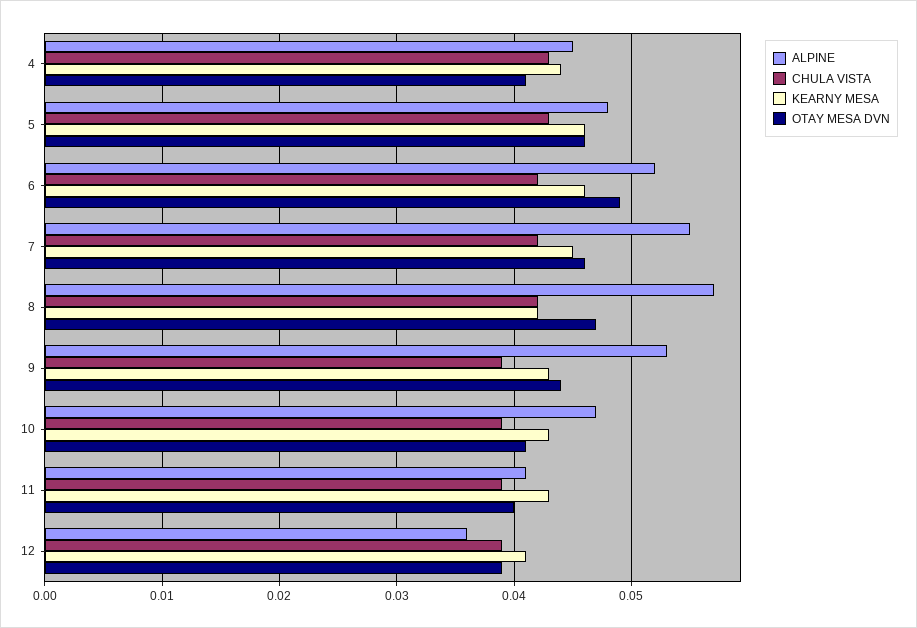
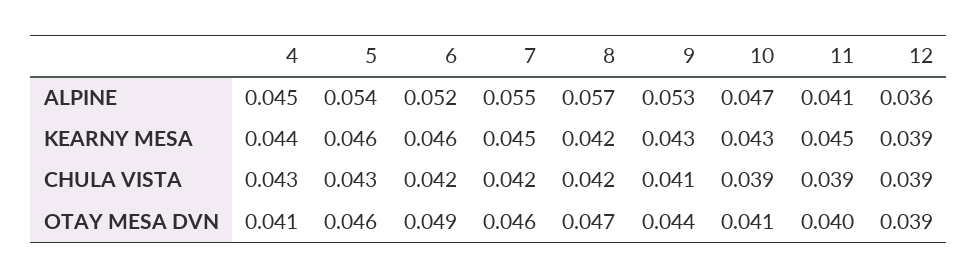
ALPINE, 5: 0.048 -> 0.054
CHULA VISTA, 9: 0.039 -> 0.041
KEARNY MESA, 11: 0.043 -> 0.045
KEARNY MESA, 12: 0.041 -> 0.039

